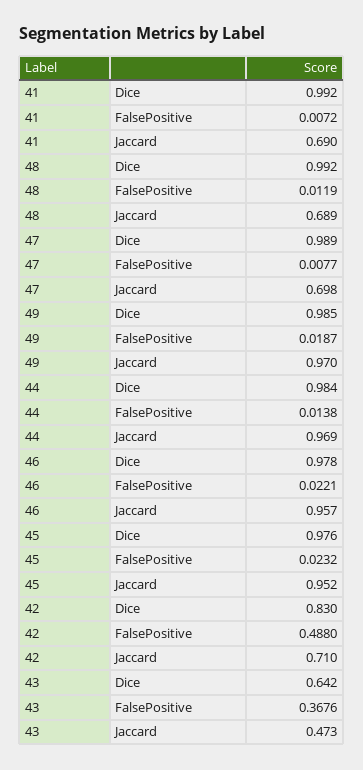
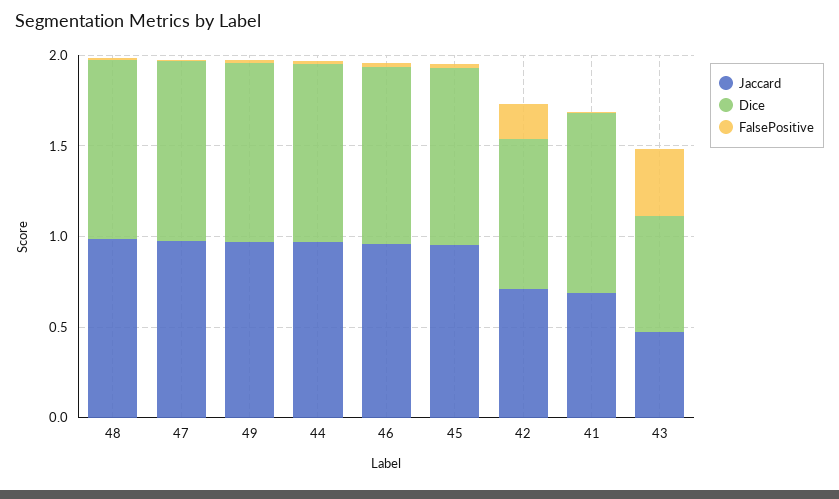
Jaccard, 48: 0.689 -> 1
Jaccard, 47: 0.698 -> 1
FalsePositive, 42: 0.488 -> 0.2

